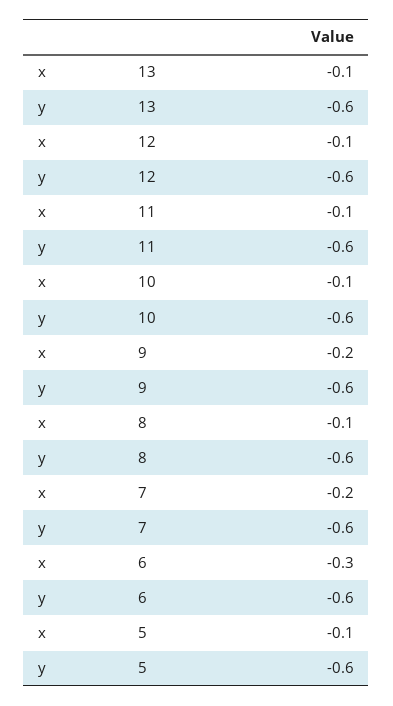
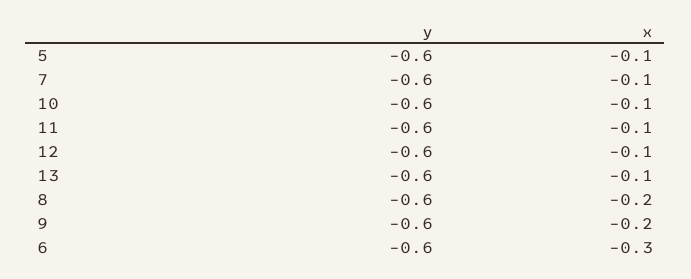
x, 8: -0.1 -> -0.2
x, 7: -0.2 -> -0.1

